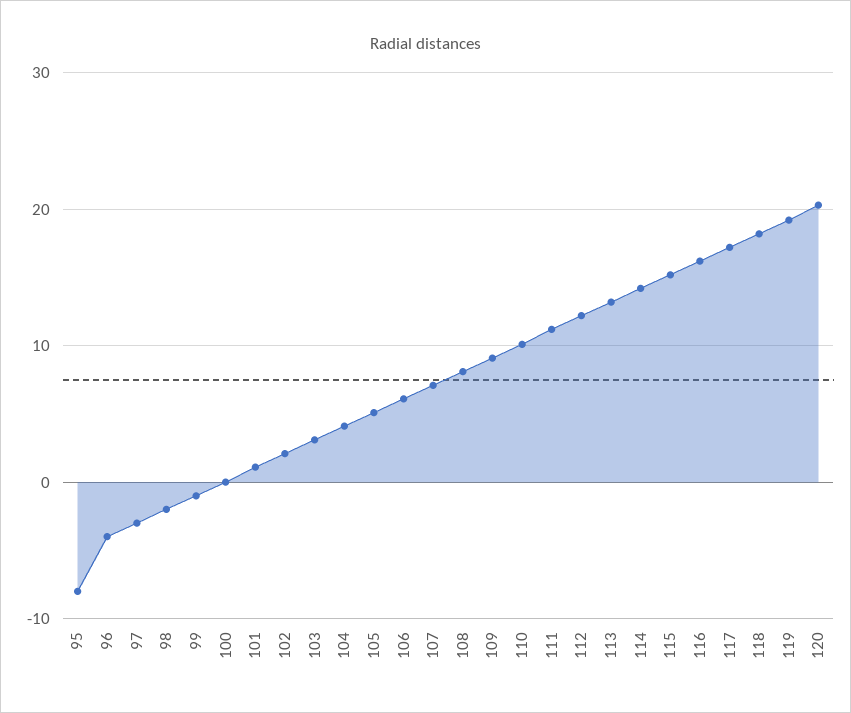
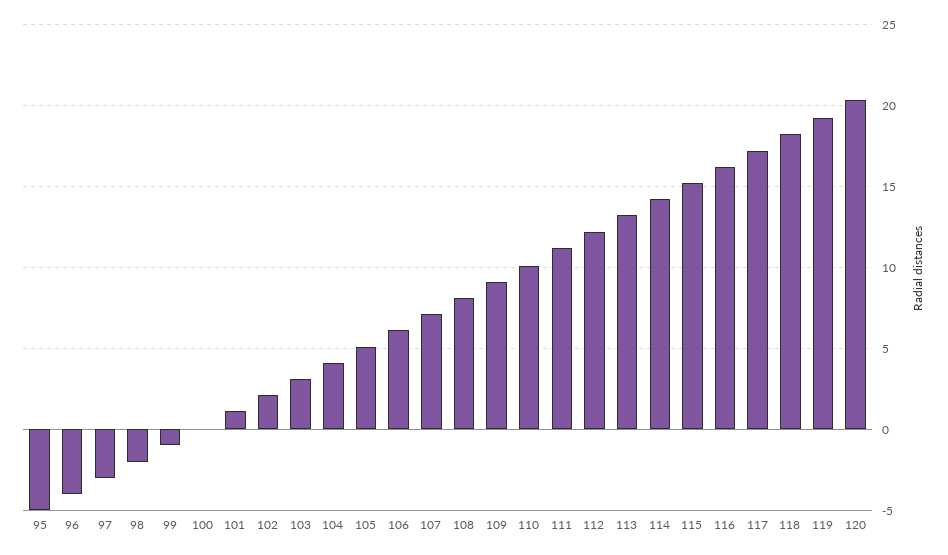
95: -8 -> -5

